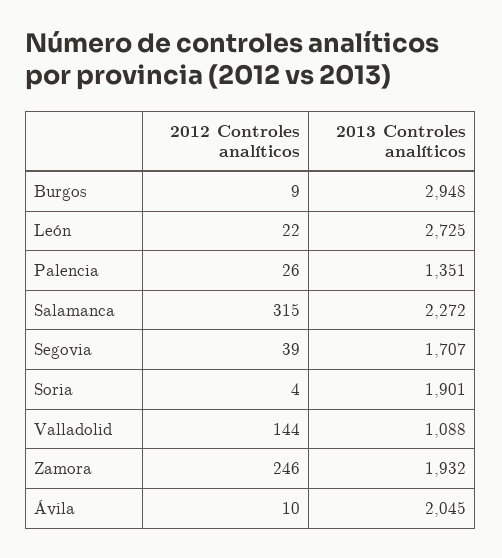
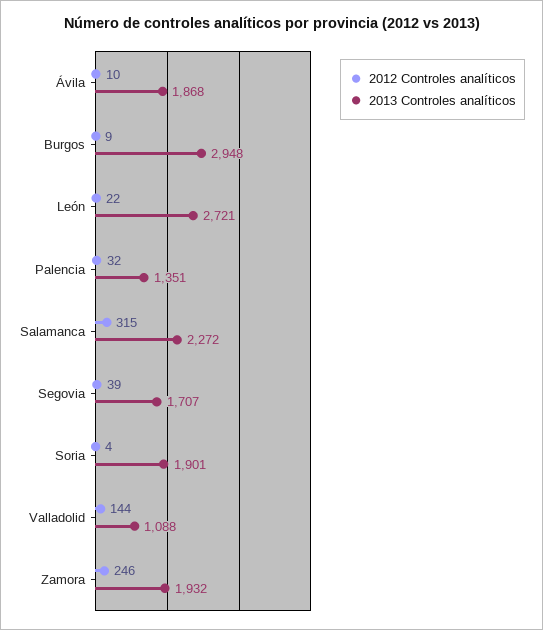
2013 Controles analíticos, León: 2725 -> 2721
2012 Controles analíticos, Palencia: 26 -> 32
2013 Controles analíticos, Ávila: 2045 -> 1868

